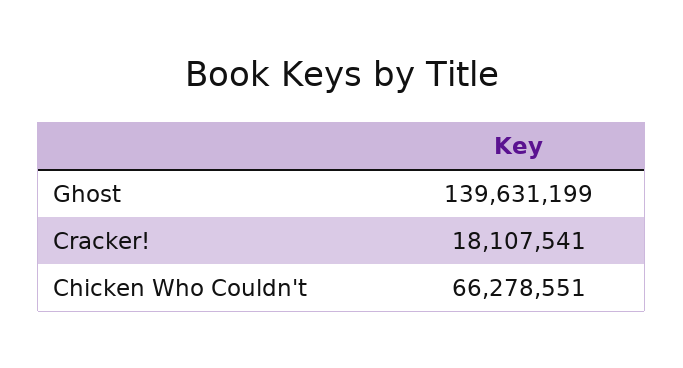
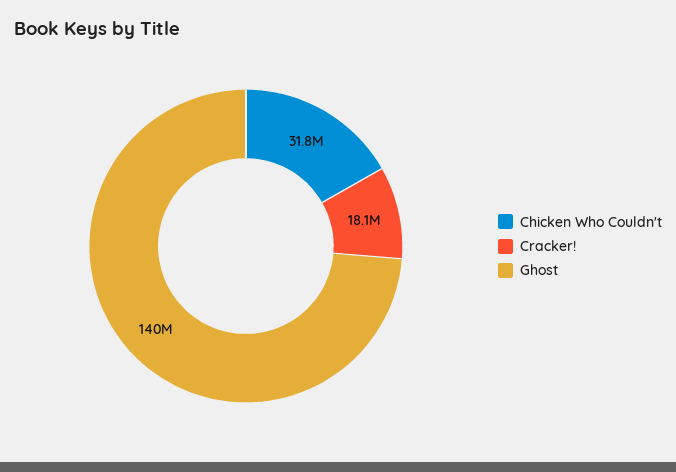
Chicken Who Couldn't: 66278551 -> 31800000

